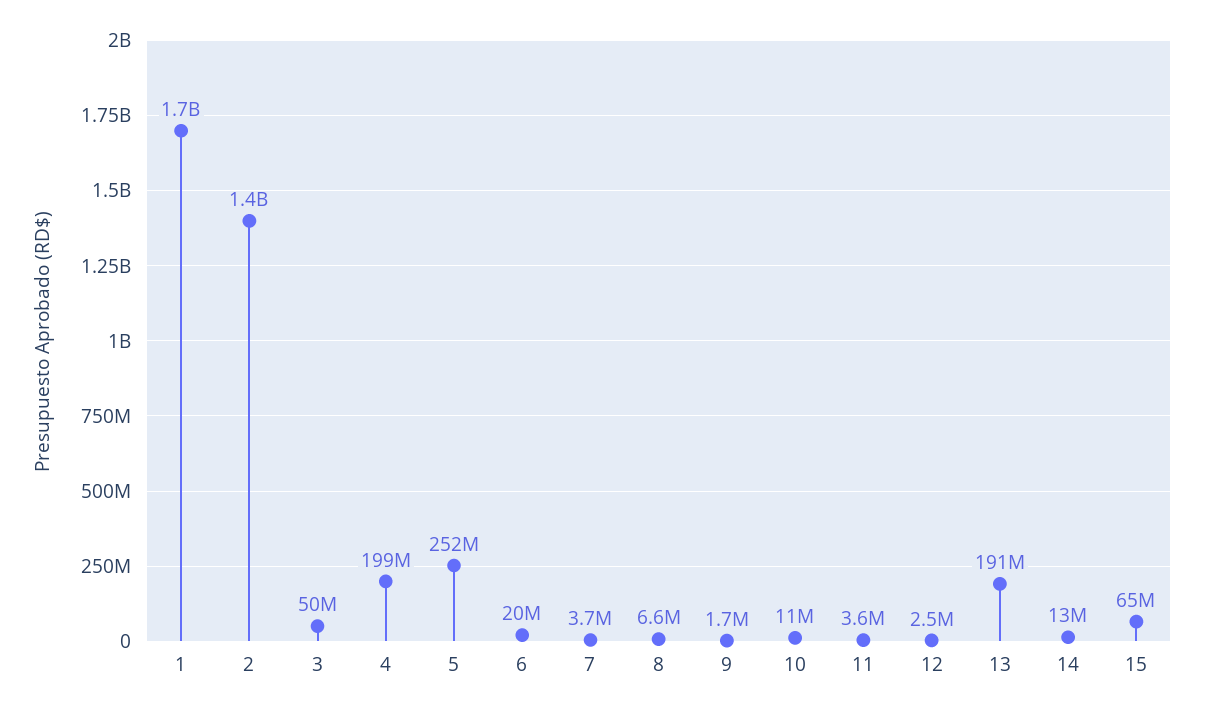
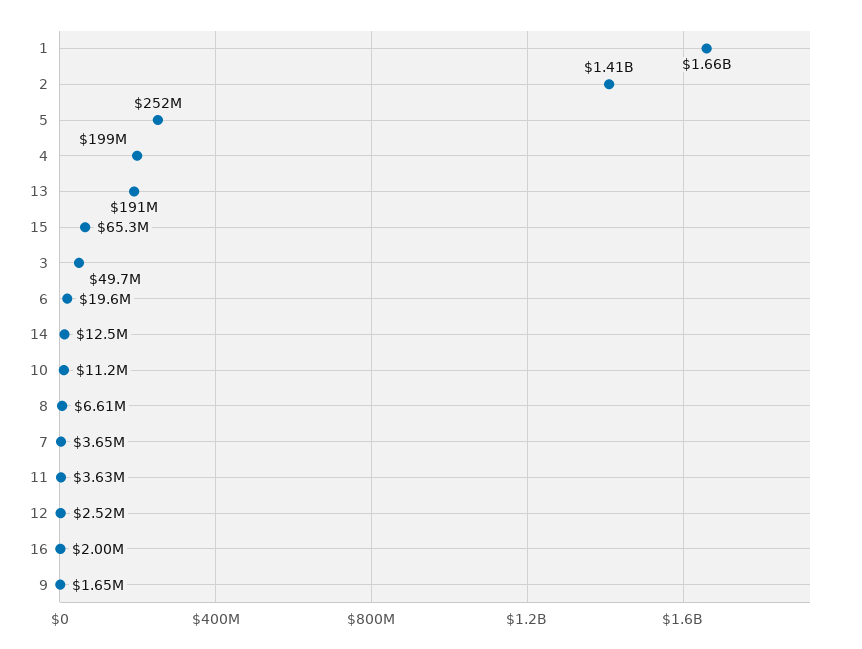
16: none -> 2000000

